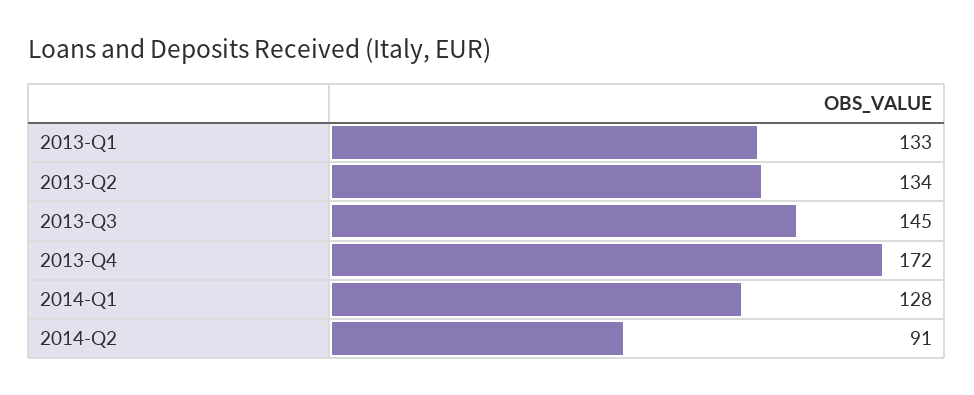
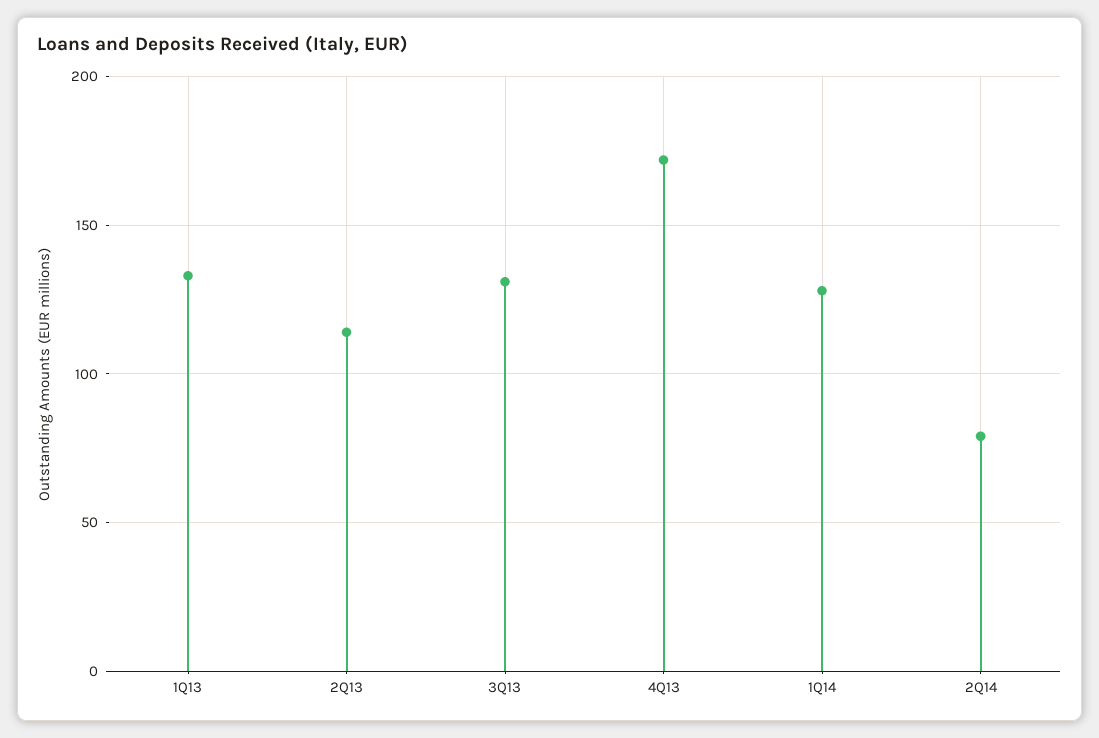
2013-Q2: 134 -> 115
2013-Q3: 145 -> 130
2014-Q2: 91 -> 80

